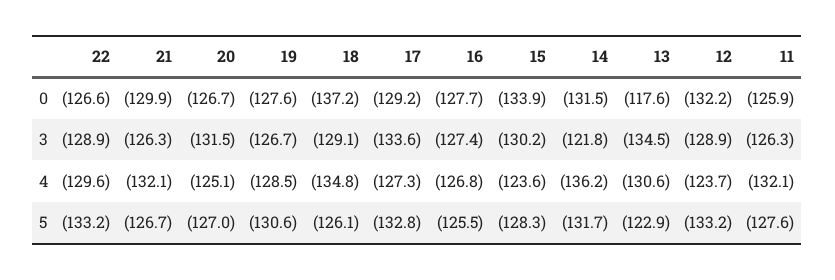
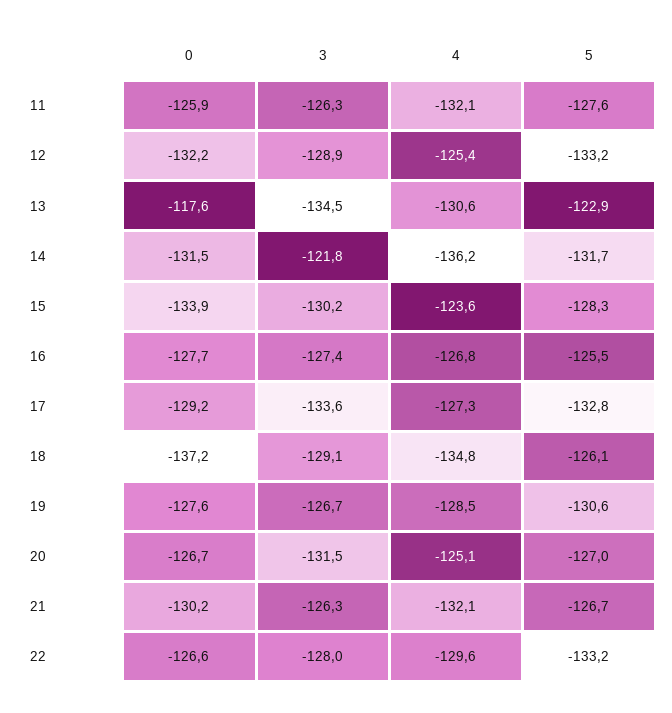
21, 0: -129.9 -> -130.2
22, 3: -128.9 -> -128
12, 4: -123.7 -> -125.4

